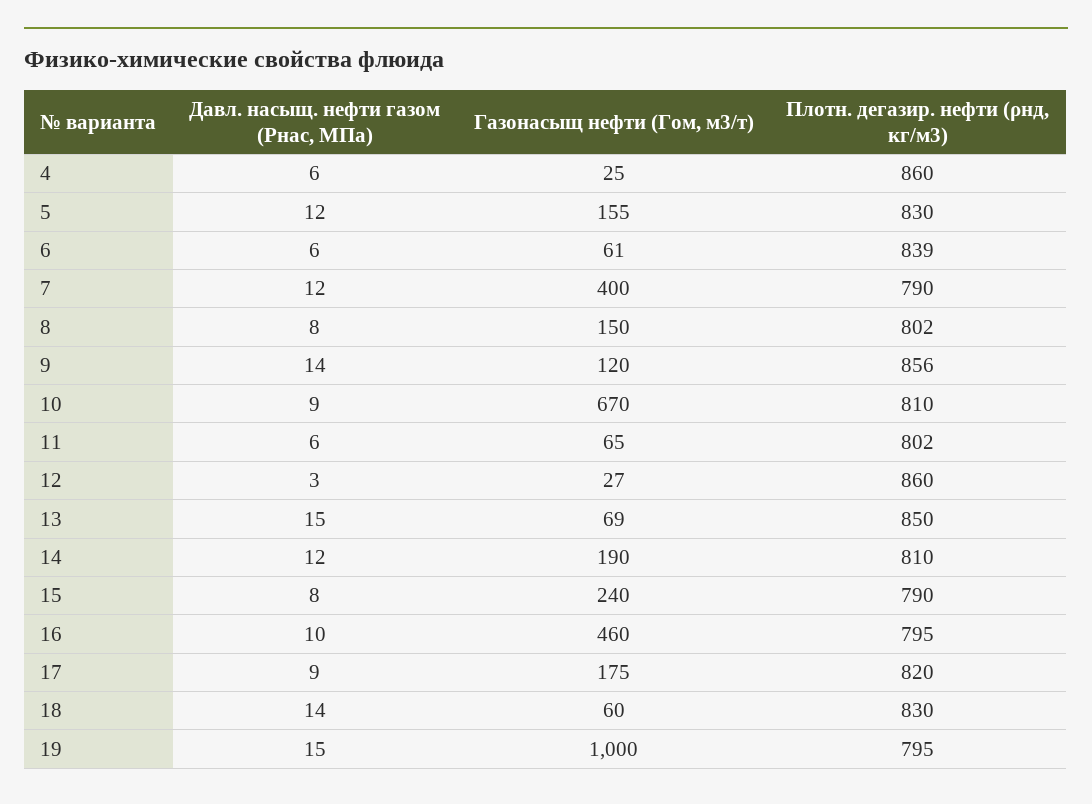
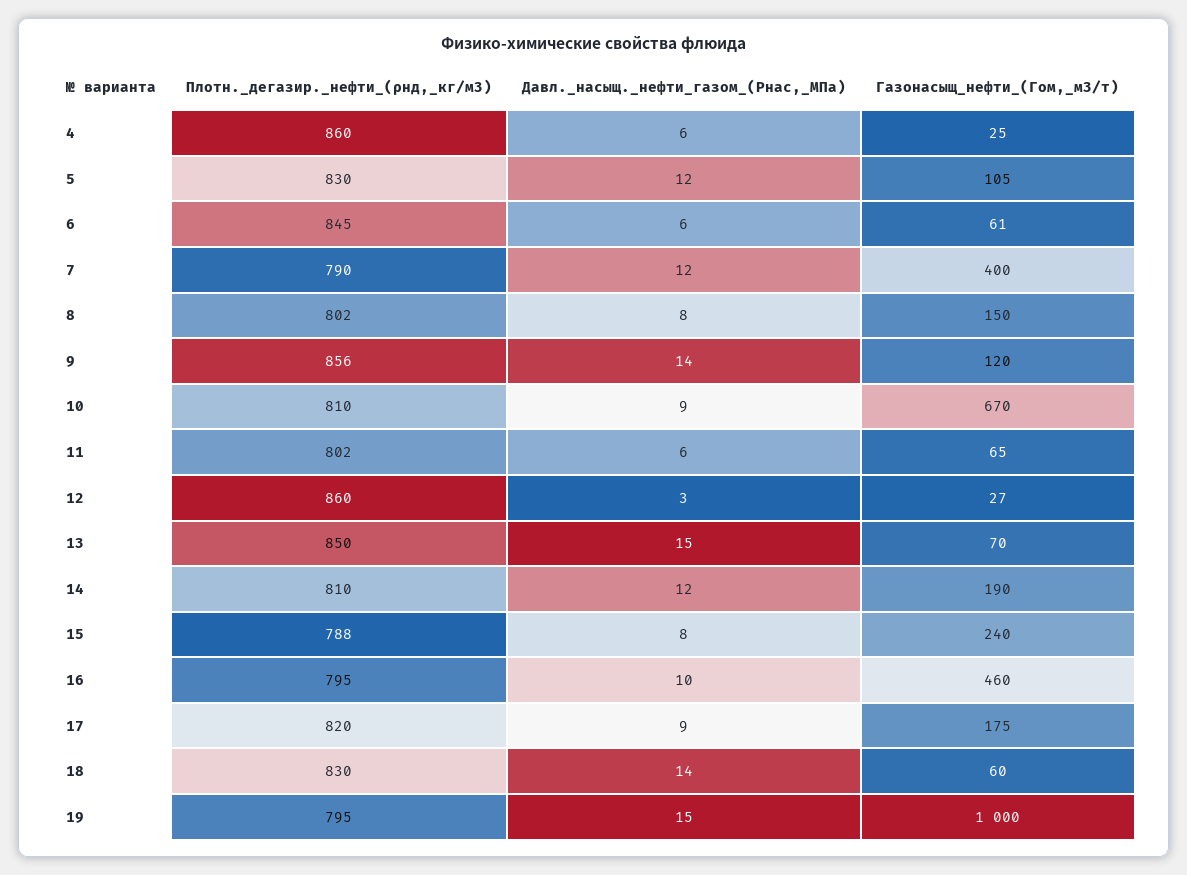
Газонасыщ нефти (Гом, м3/т), 5: 155 -> 105
Плотн. дегазир. нефти (ρнд, кг/м3), 6: 839 -> 845
Газонасыщ нефти (Гом, м3/т), 13: 69 -> 70
Плотн. дегазир. нефти (ρнд, кг/м3), 15: 790 -> 788

